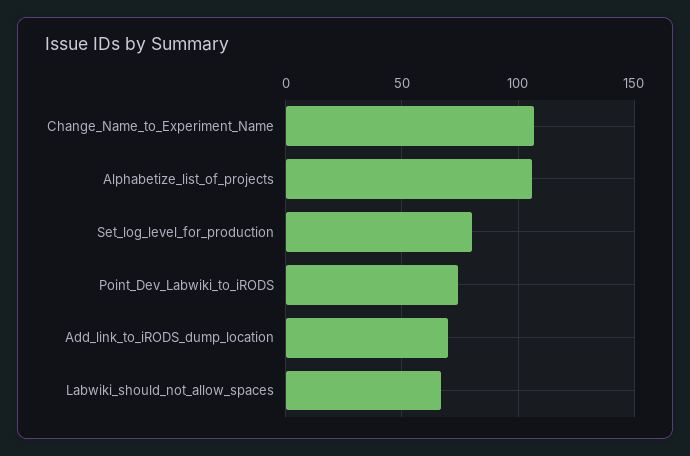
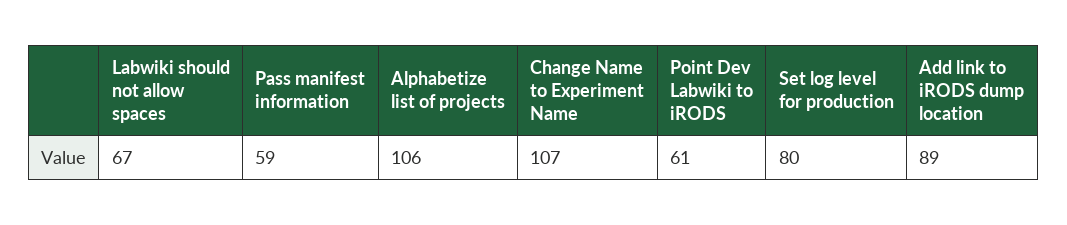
Point_Dev_Labwiki_to_iRODS: 75 -> 61
Add_link_to_iRODS_dump_location: 70 -> 89
Pass manifest information: none -> 59

